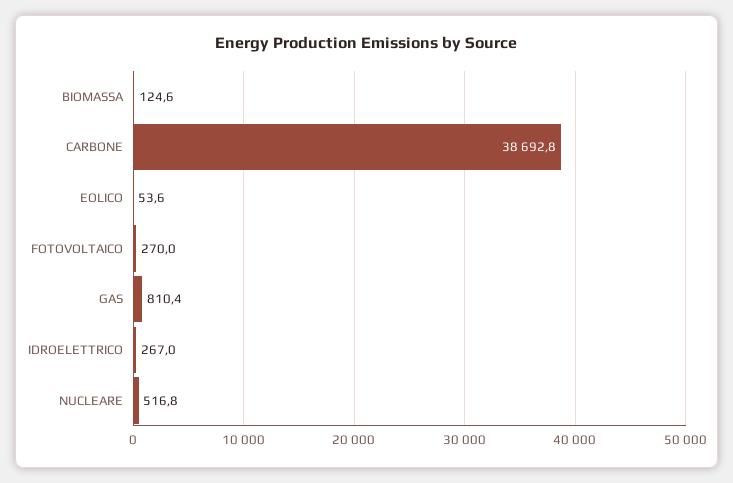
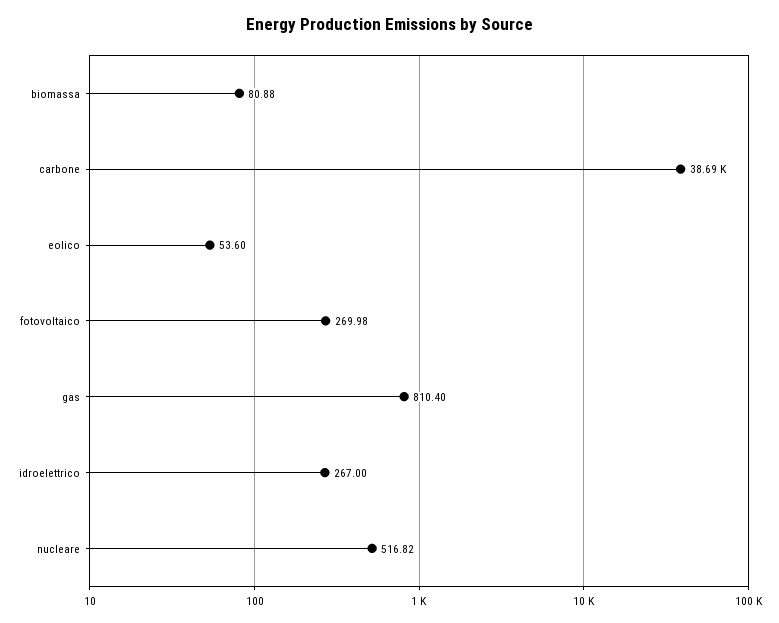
BIOMASSA: 124.6 -> 80.88

